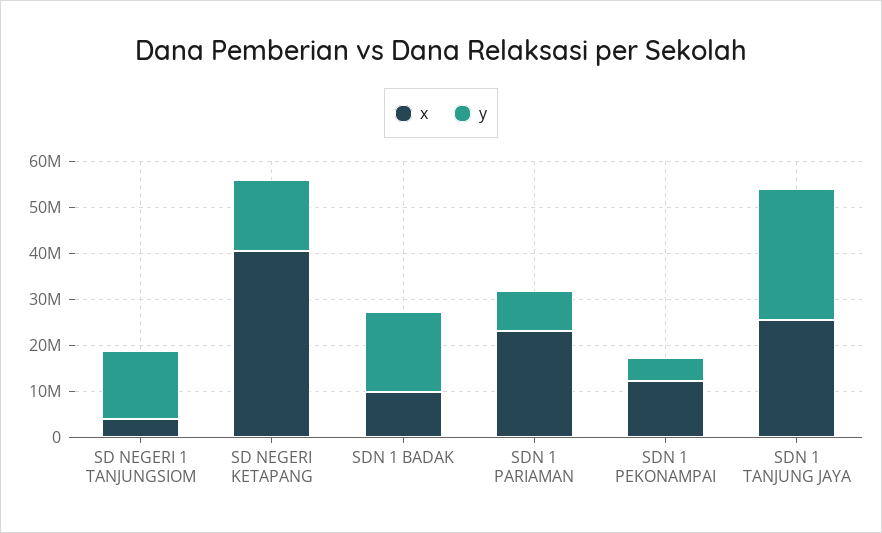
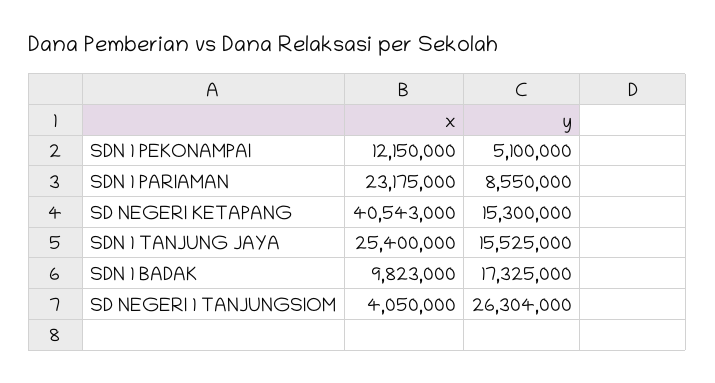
y, SD NEGERI 1 TANJUNGSIOM: 14000000 -> 26304000
y, SDN 1 TANJUNG JAYA: 28000000 -> 15525000

